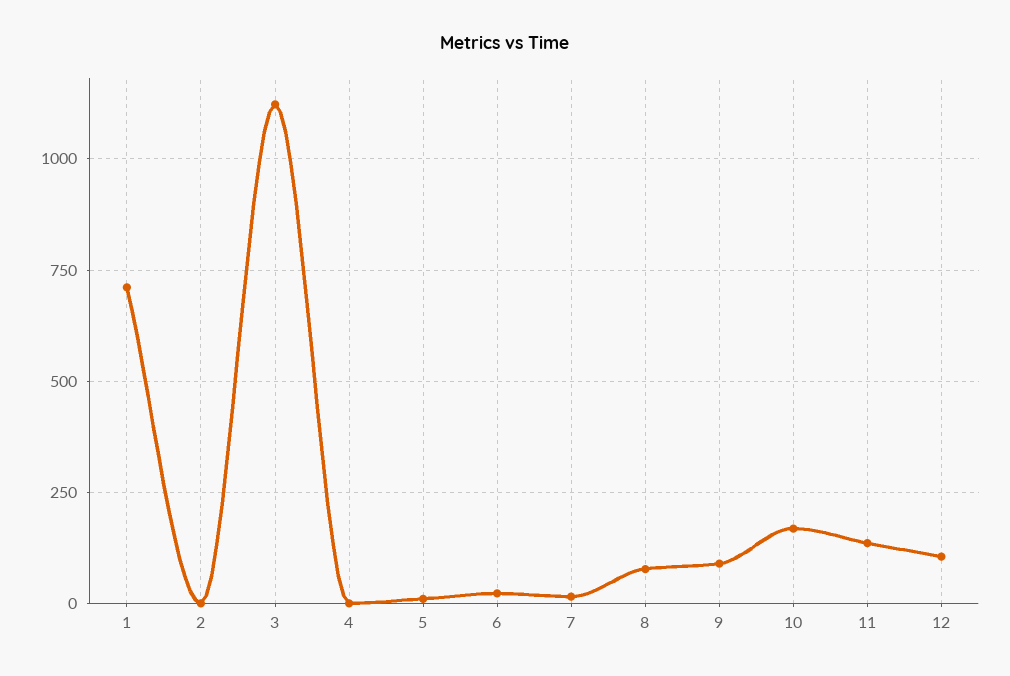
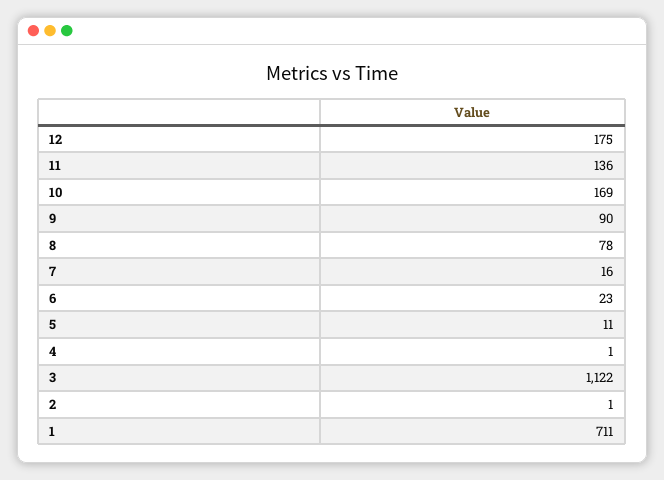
12: 100 -> 175

